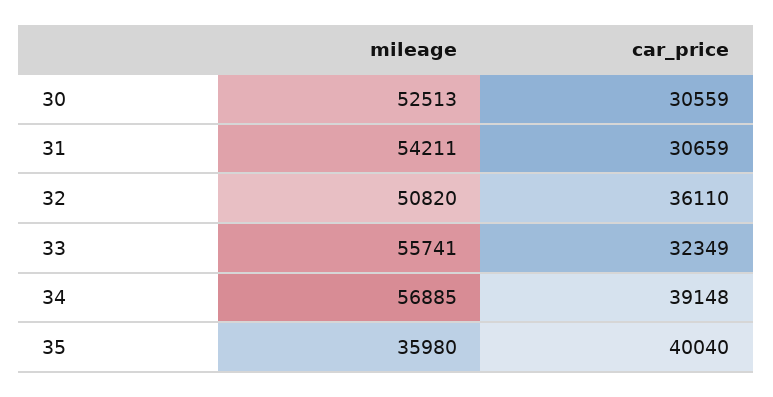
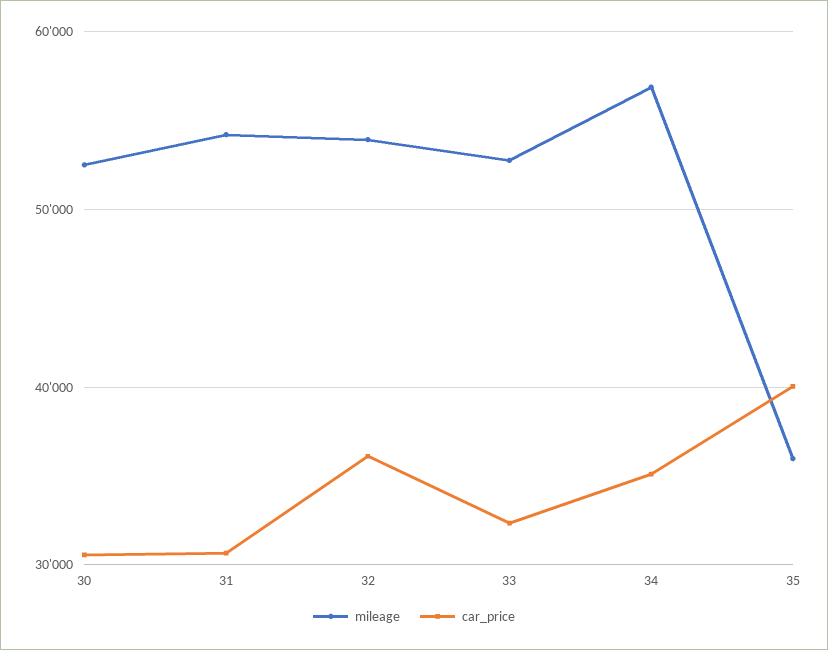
mileage, 32: 50820 -> 54000
mileage, 33: 55741 -> 53000
car_price, 34: 39148 -> 35000

